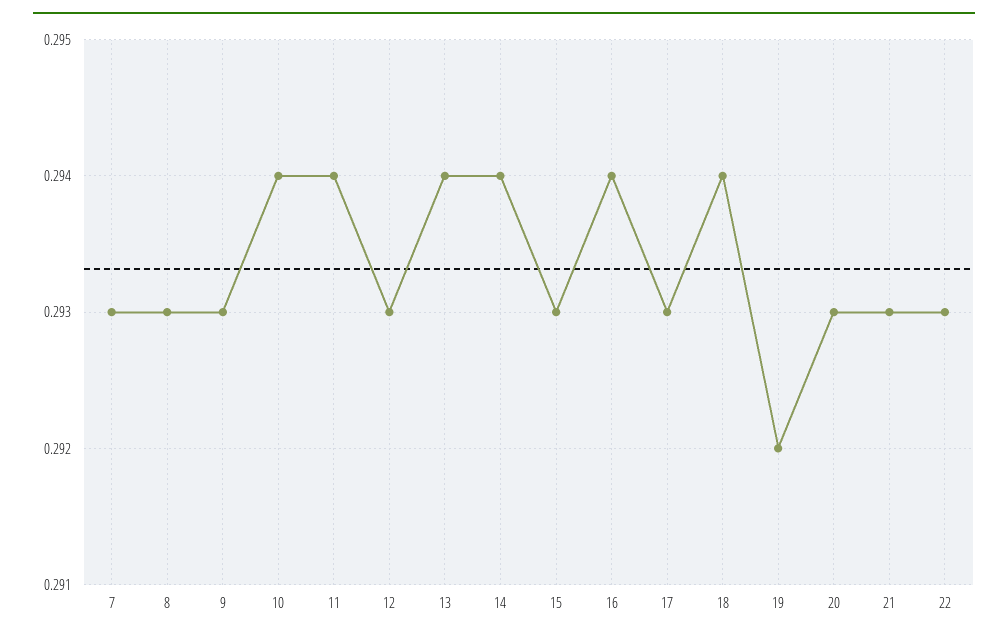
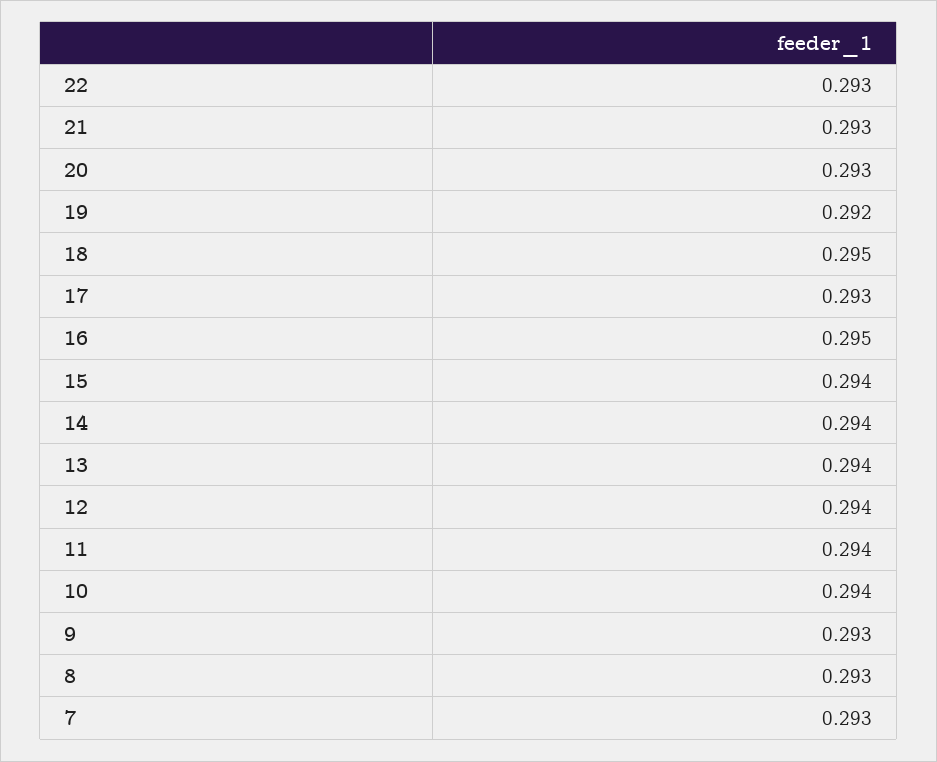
12: 0.293 -> 0.294
15: 0.293 -> 0.294
16: 0.294 -> 0.295
18: 0.294 -> 0.295

